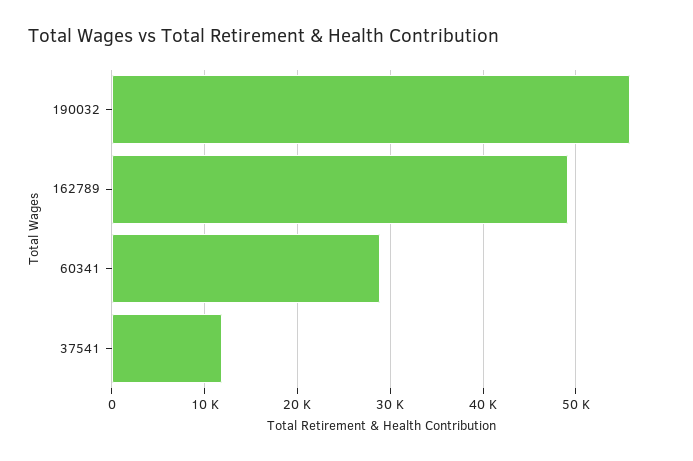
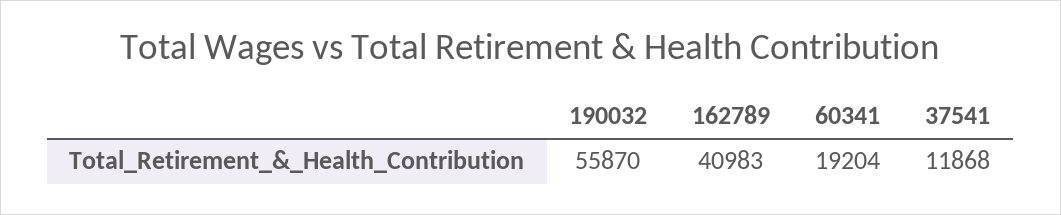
162789: 49000 -> 40983
60341: 29000 -> 19204

